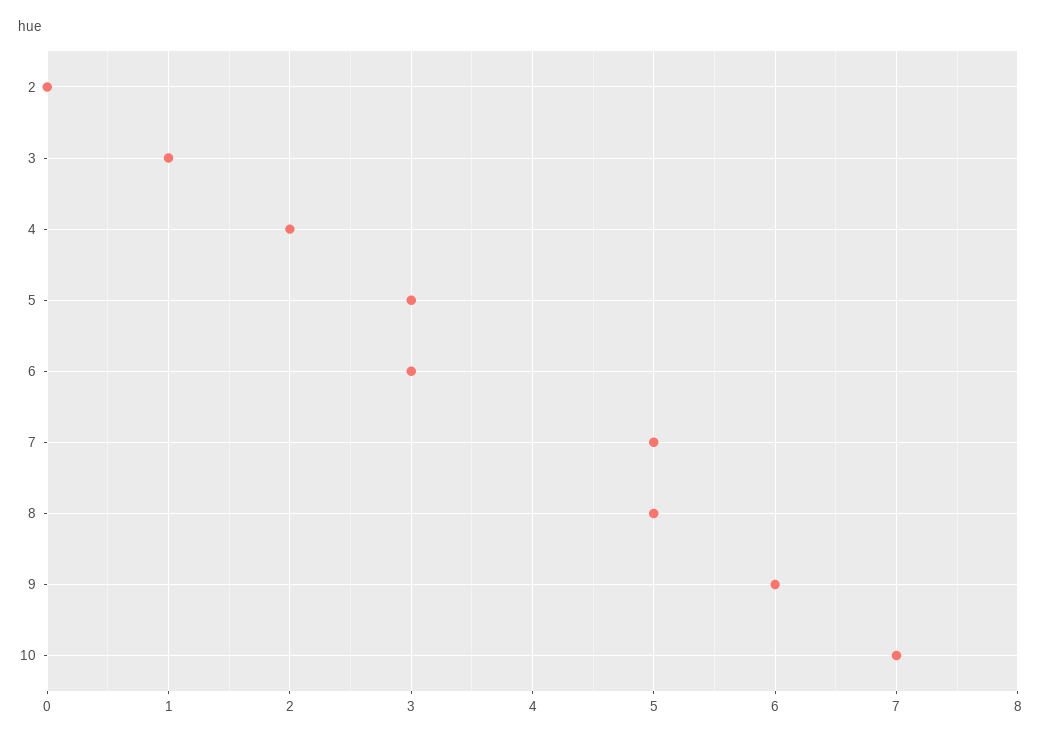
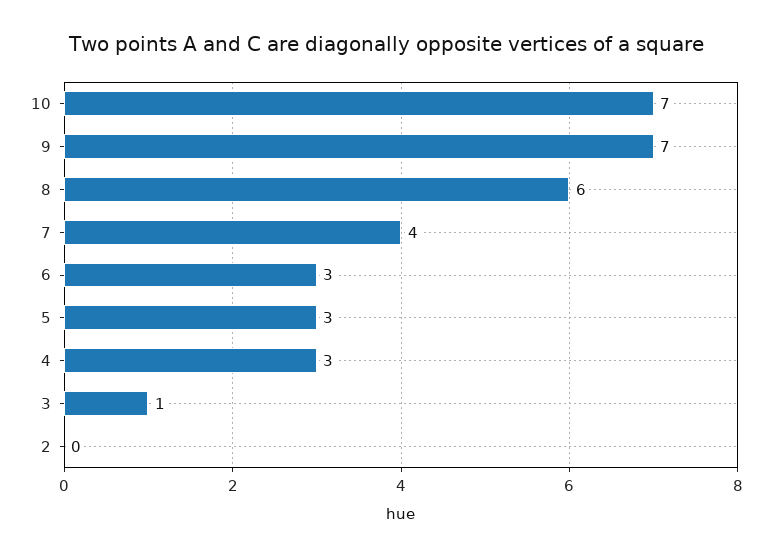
4: 2 -> 3
7: 5 -> 4
8: 5 -> 6
9: 6 -> 7

